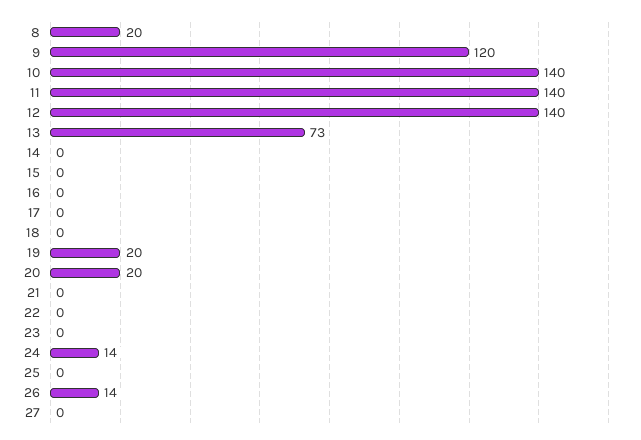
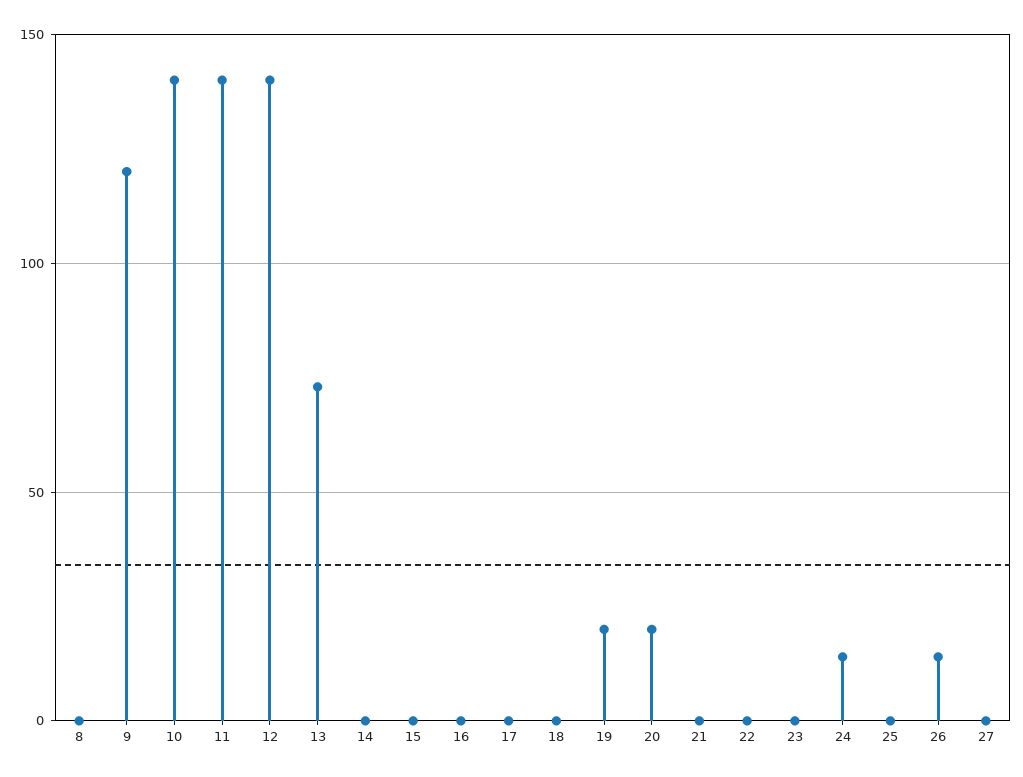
8: 20 -> 0

